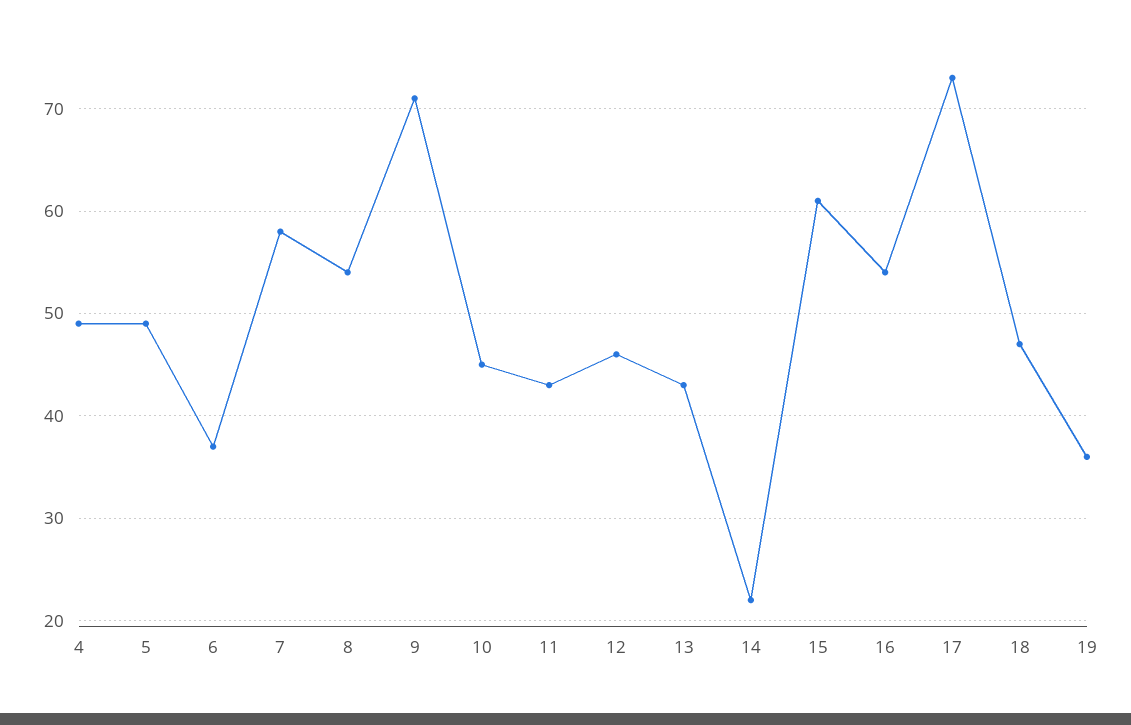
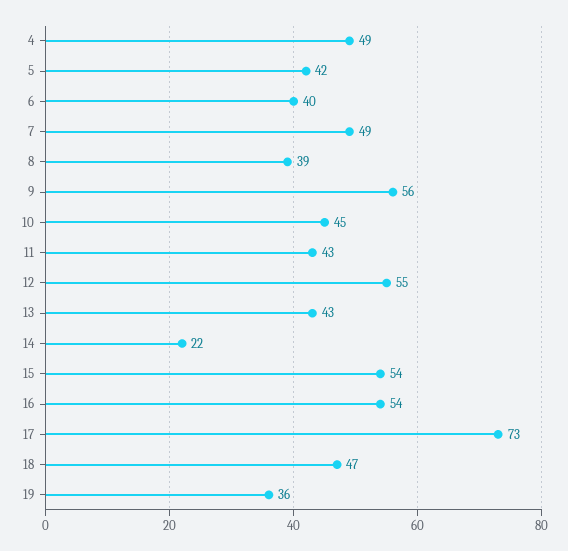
5: 49 -> 42
6: 37 -> 40
7: 58 -> 49
8: 54 -> 39
9: 71 -> 56
12: 46 -> 55
15: 61 -> 54

